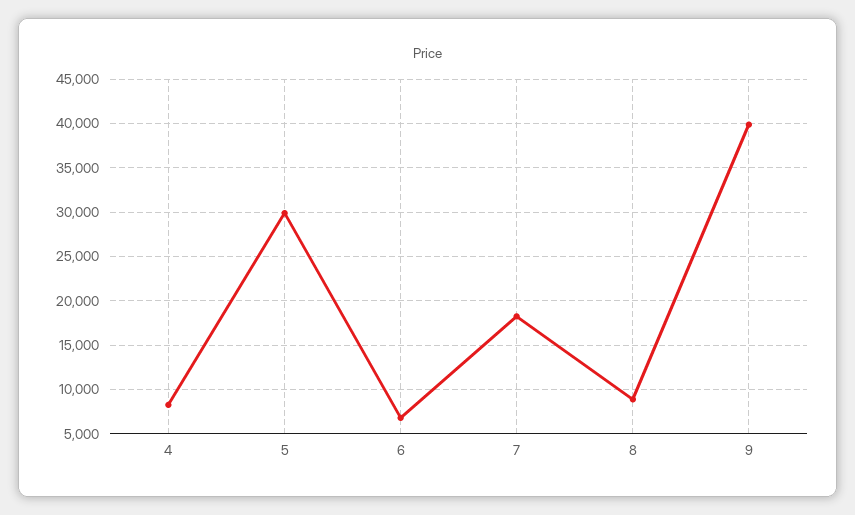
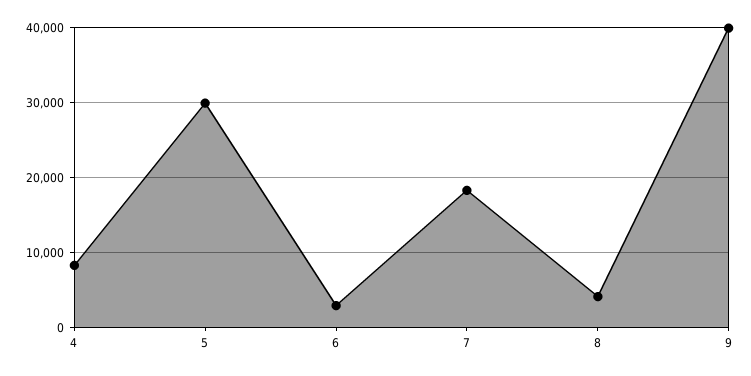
6: 7000 -> 3000
8: 9000 -> 4000

